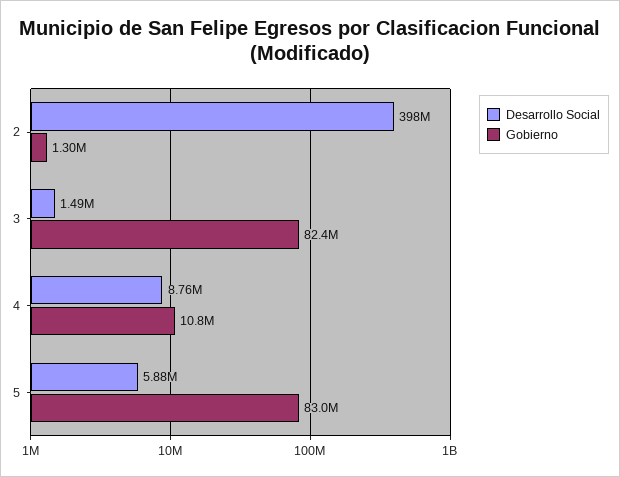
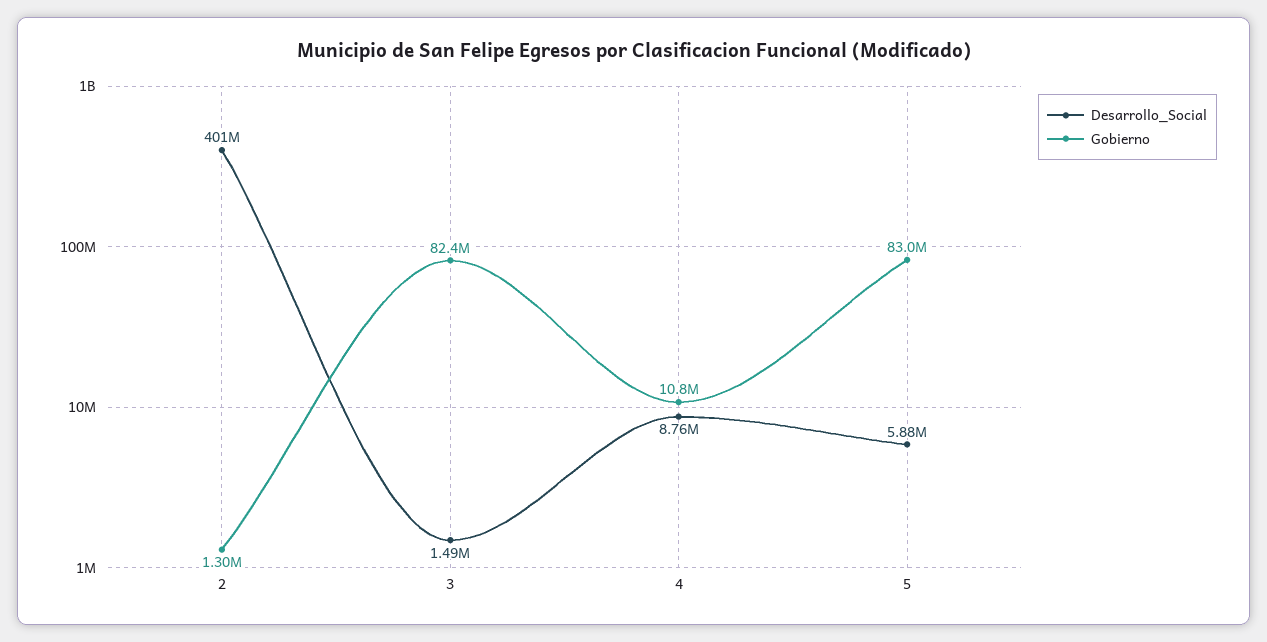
Desarrollo Social, 2: 398000000 -> 401000000

